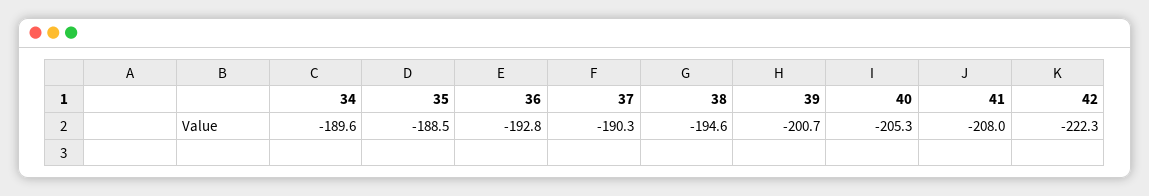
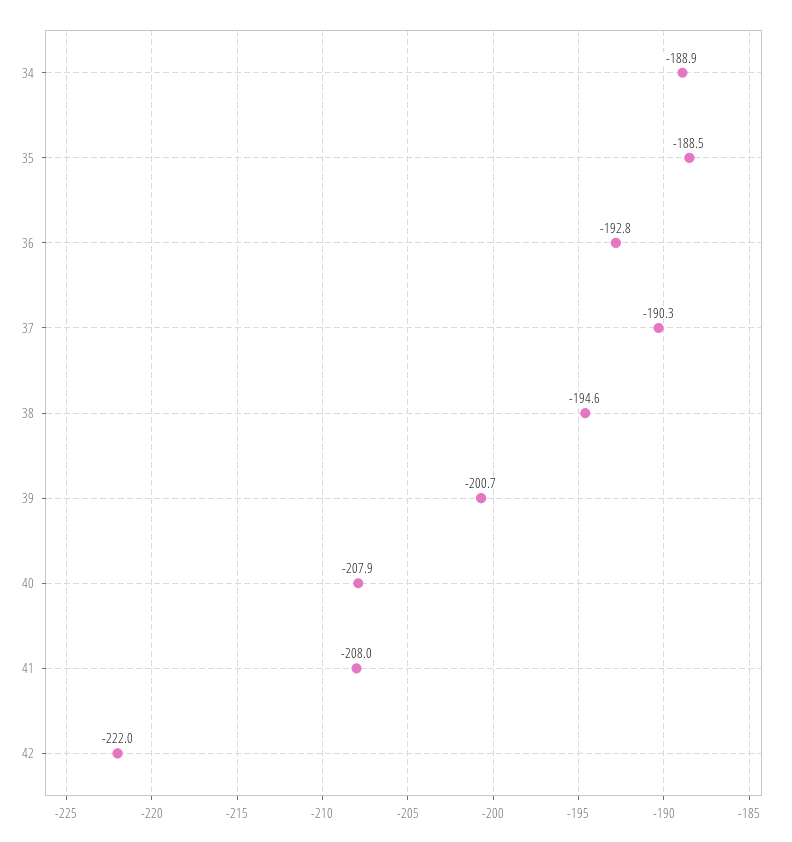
34: -189.6 -> -188.9
40: -205.3 -> -207.9
42: -222.3 -> -222

